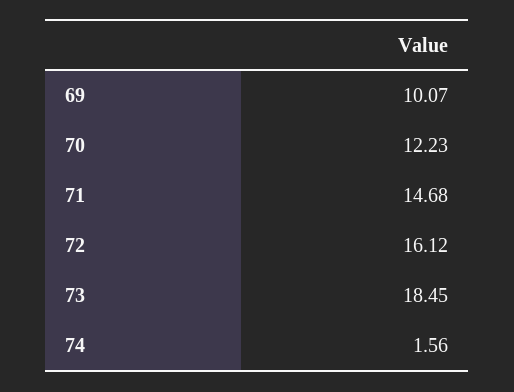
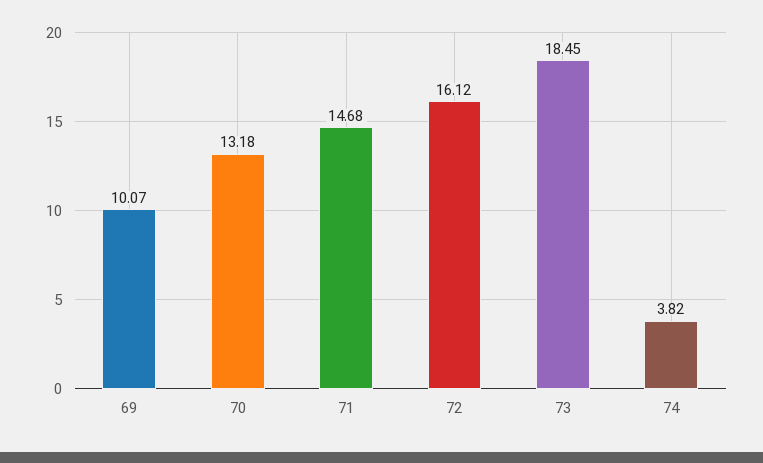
70: 12.23 -> 13.18
74: 1.56 -> 3.82

